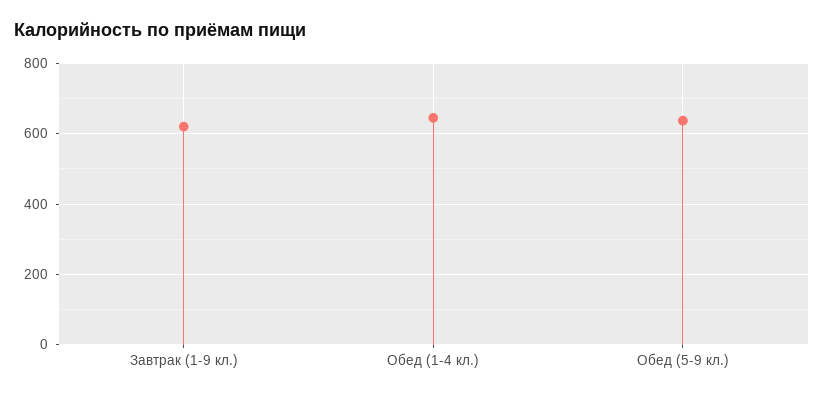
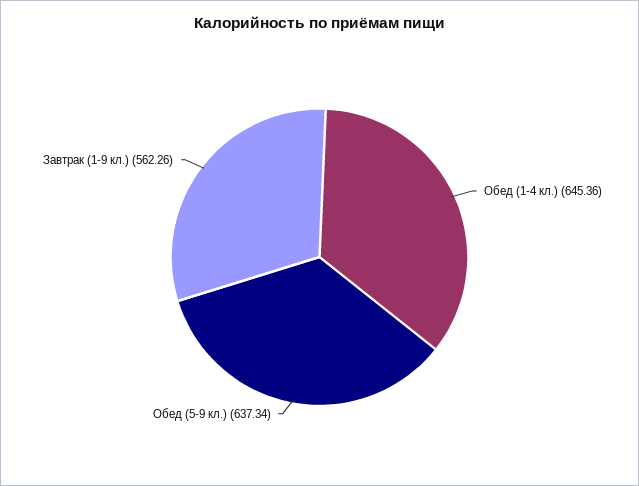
Завтрак (1-9 кл.): 620 -> 562.26

